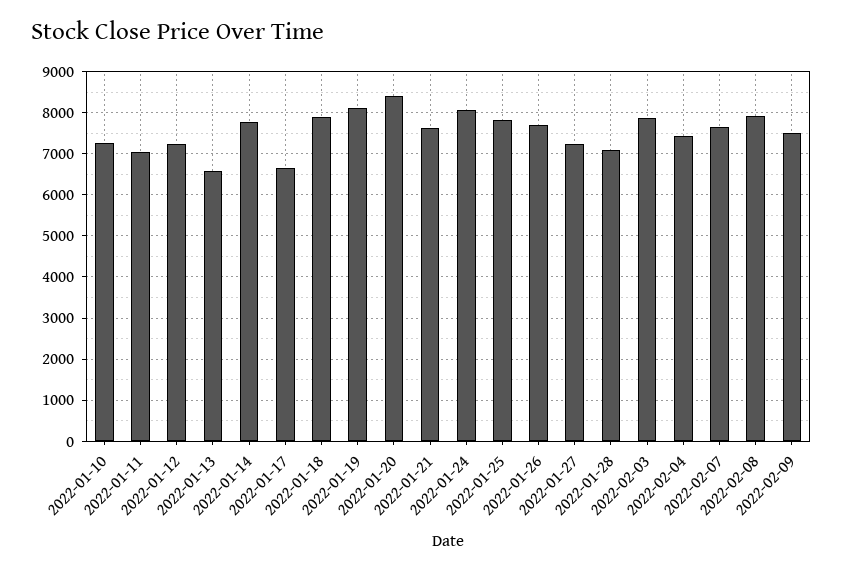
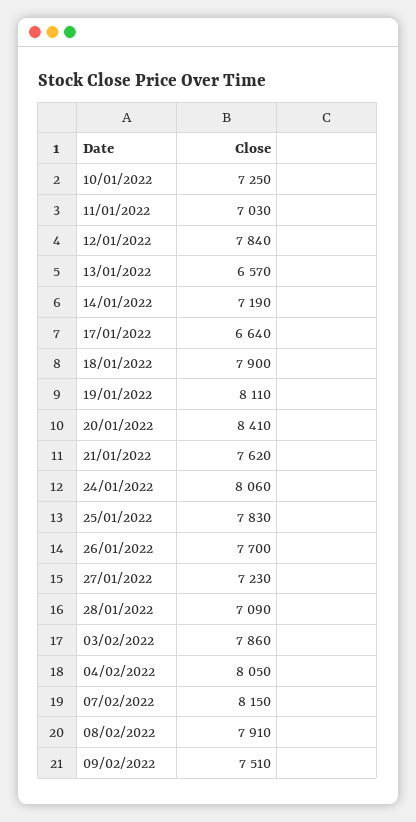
2022-01-12: 7200 -> 7840
2022-01-14: 7800 -> 7190
2022-02-04: 7400 -> 8050
2022-02-07: 7600 -> 8150

